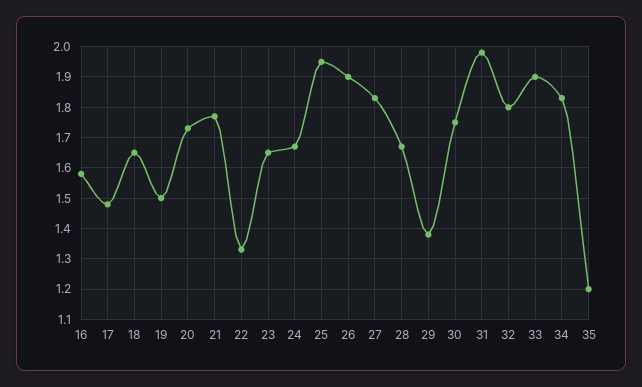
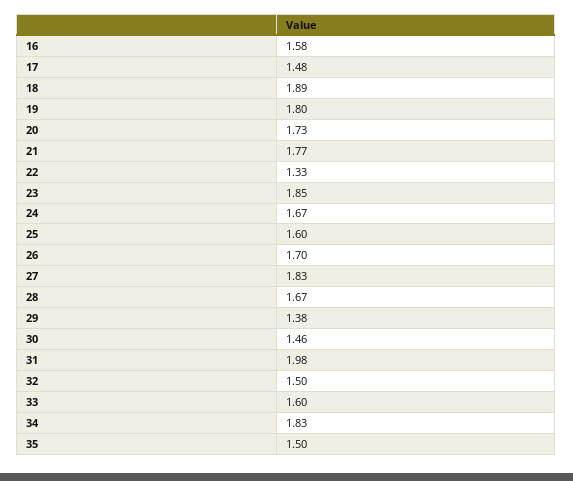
18: 1.65 -> 1.89
19: 1.5 -> 1.8
23: 1.65 -> 1.85
25: 1.95 -> 1.6
26: 1.9 -> 1.7
30: 1.75 -> 1.46
32: 1.8 -> 1.5
33: 1.9 -> 1.6
35: 1.2 -> 1.5

